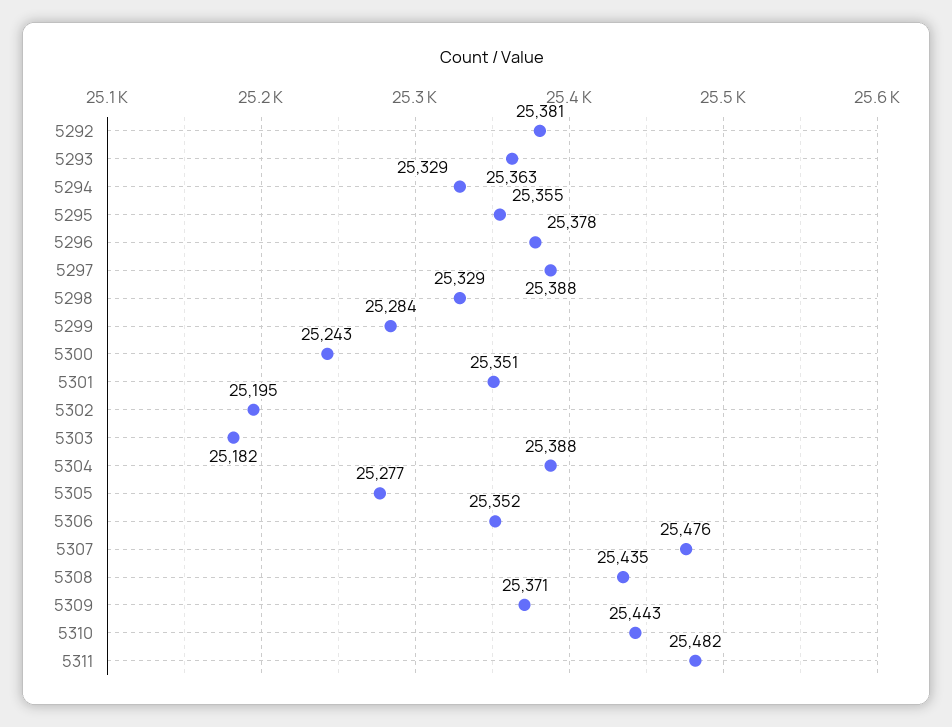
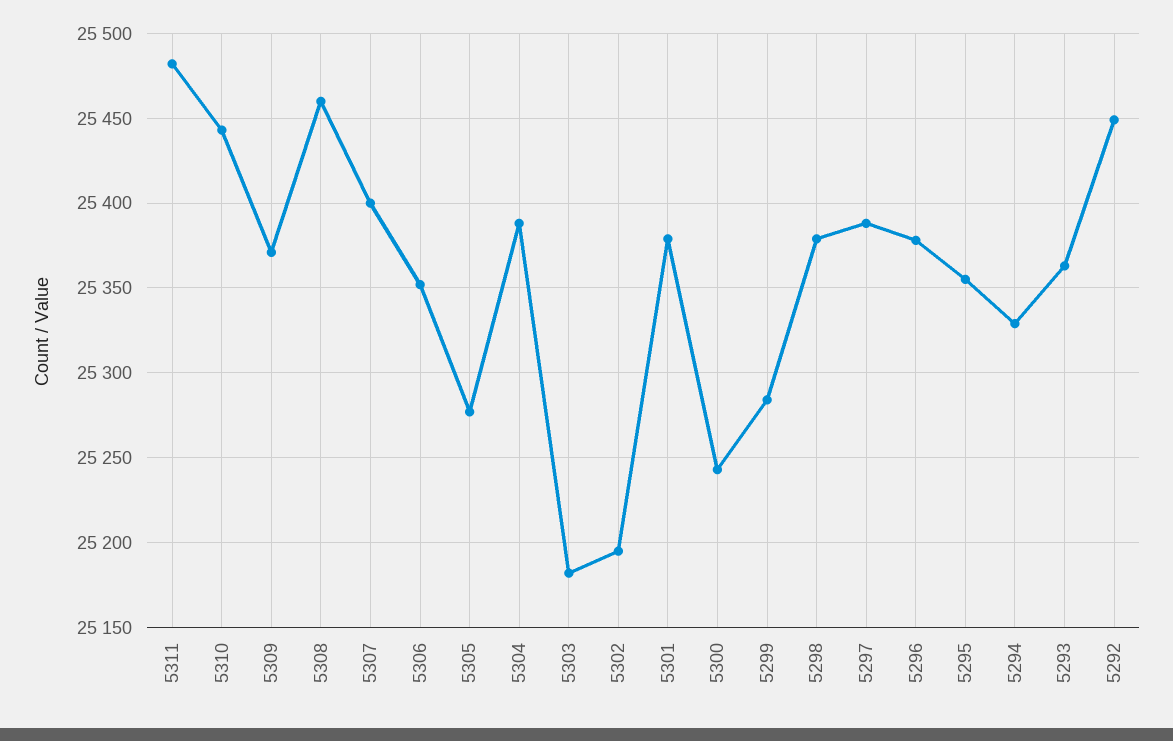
5292: 25381 -> 25450
5298: 25329 -> 25380
5301: 25351 -> 25380
5307: 25476 -> 25400
5308: 25435 -> 25460

